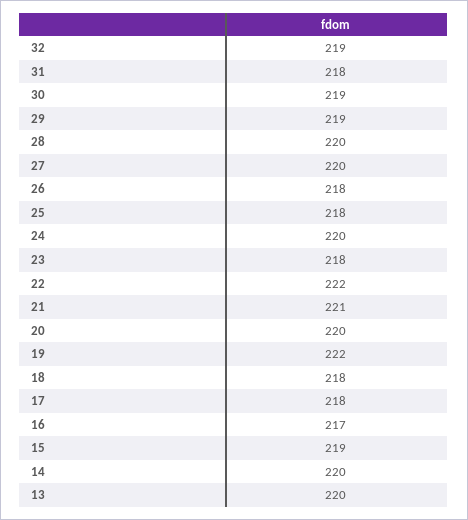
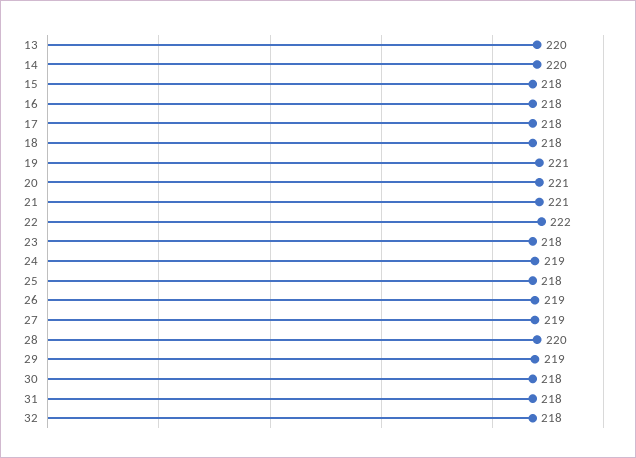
32: 219 -> 218
30: 219 -> 218
27: 220 -> 219
26: 218 -> 219
24: 220 -> 219
20: 220 -> 221
19: 222 -> 221
16: 217 -> 218
15: 219 -> 218

